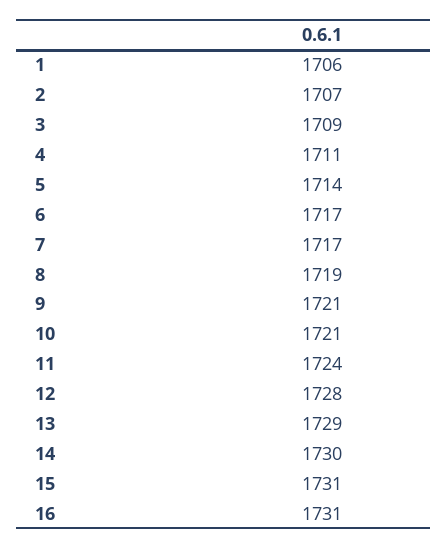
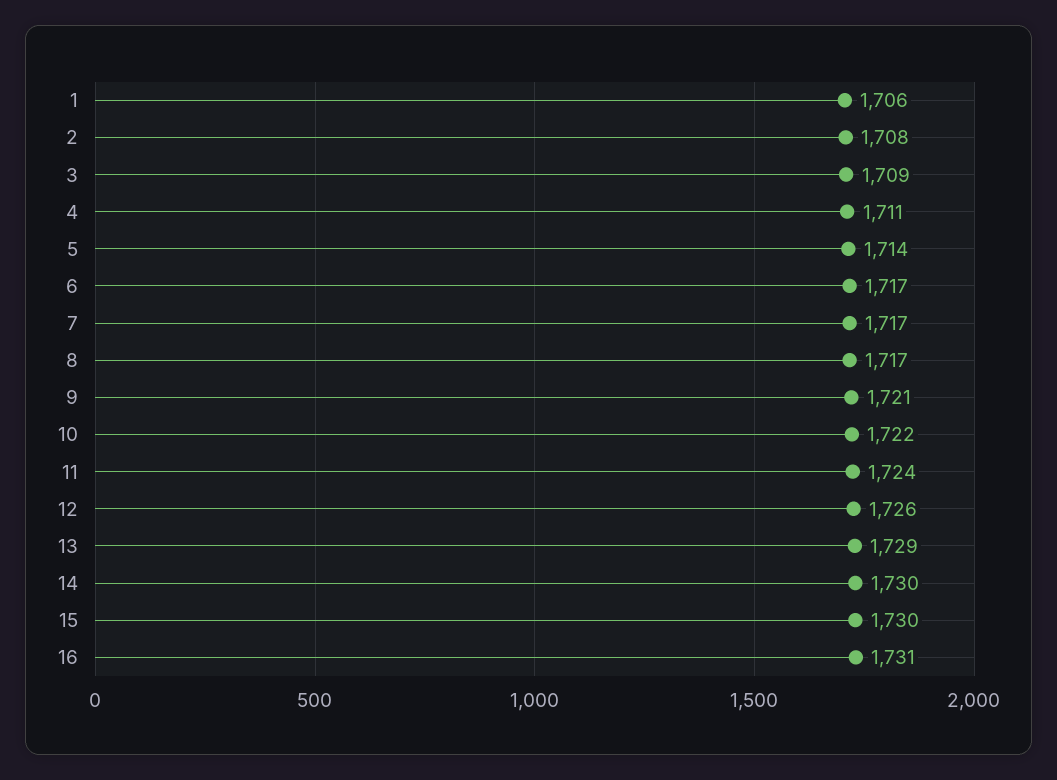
2: 1707 -> 1708
8: 1719 -> 1717
10: 1721 -> 1722
12: 1728 -> 1726
15: 1731 -> 1730

